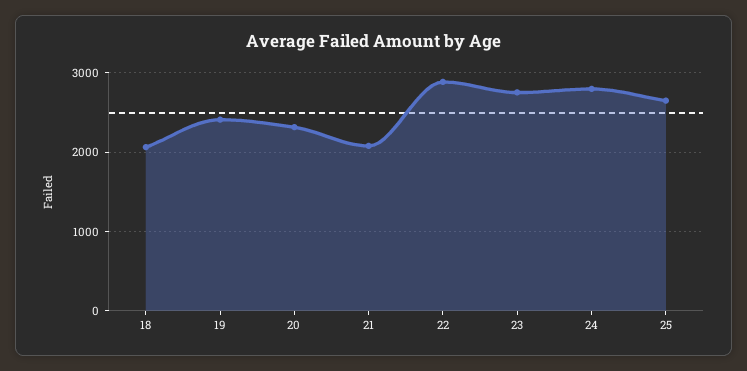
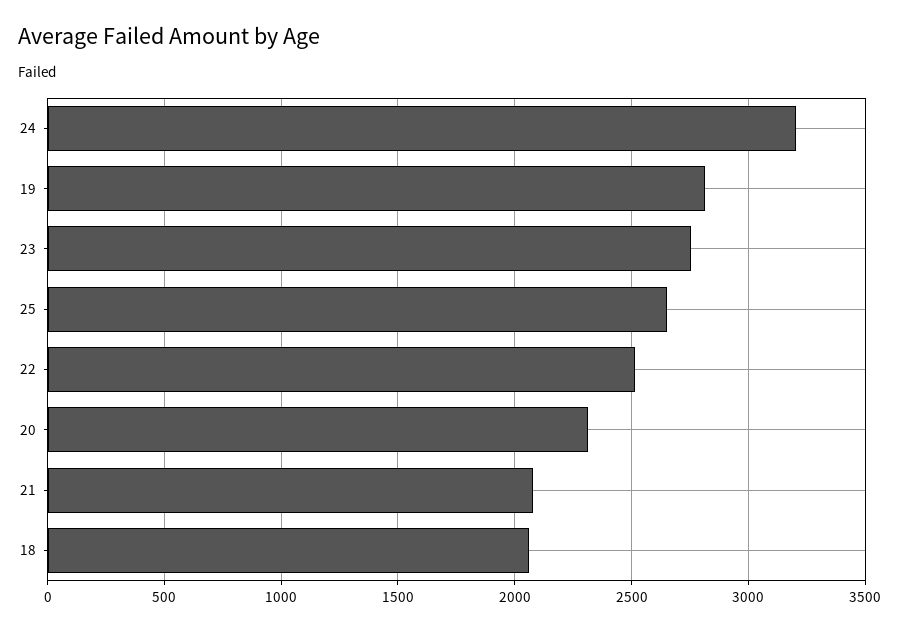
19: 2400 -> 2800
22: 2900 -> 2500
24: 2800 -> 3200

